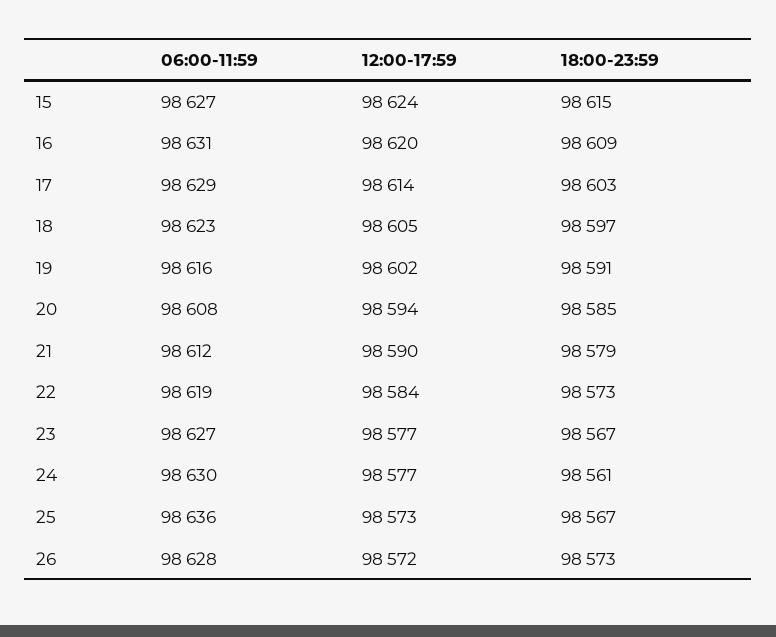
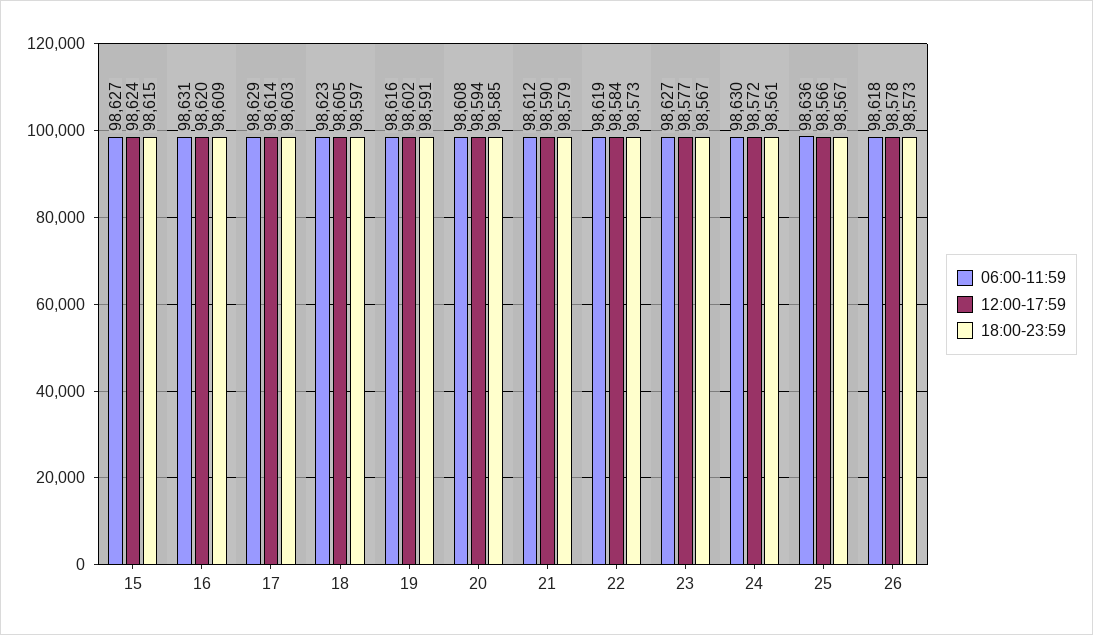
12:00-17:59, 24: 98577 -> 98572
12:00-17:59, 25: 98573 -> 98566
06:00-11:59, 26: 98628 -> 98618
12:00-17:59, 26: 98572 -> 98578

